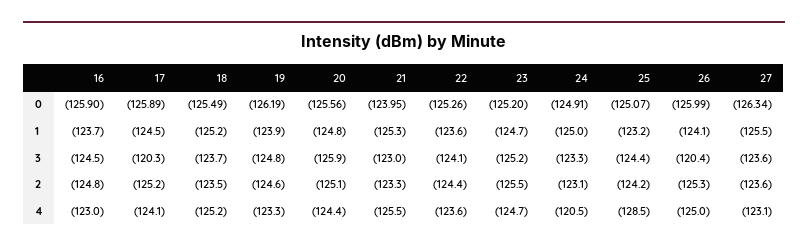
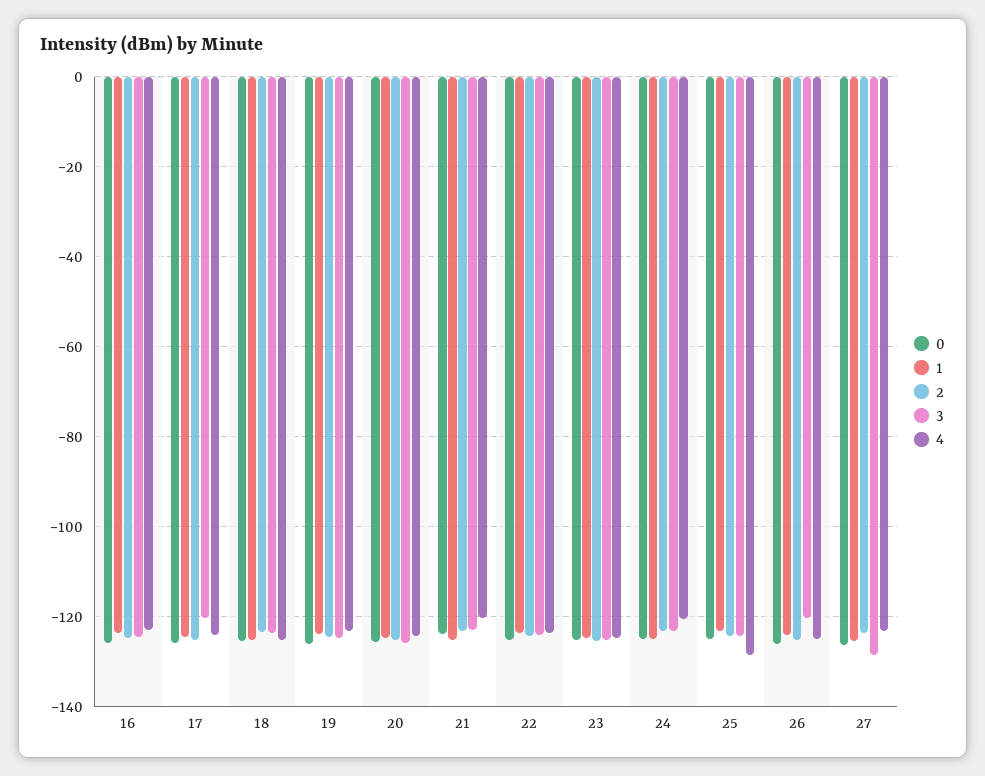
3, 27: -123.6 -> -128
4, 21: -125.5 -> -120

